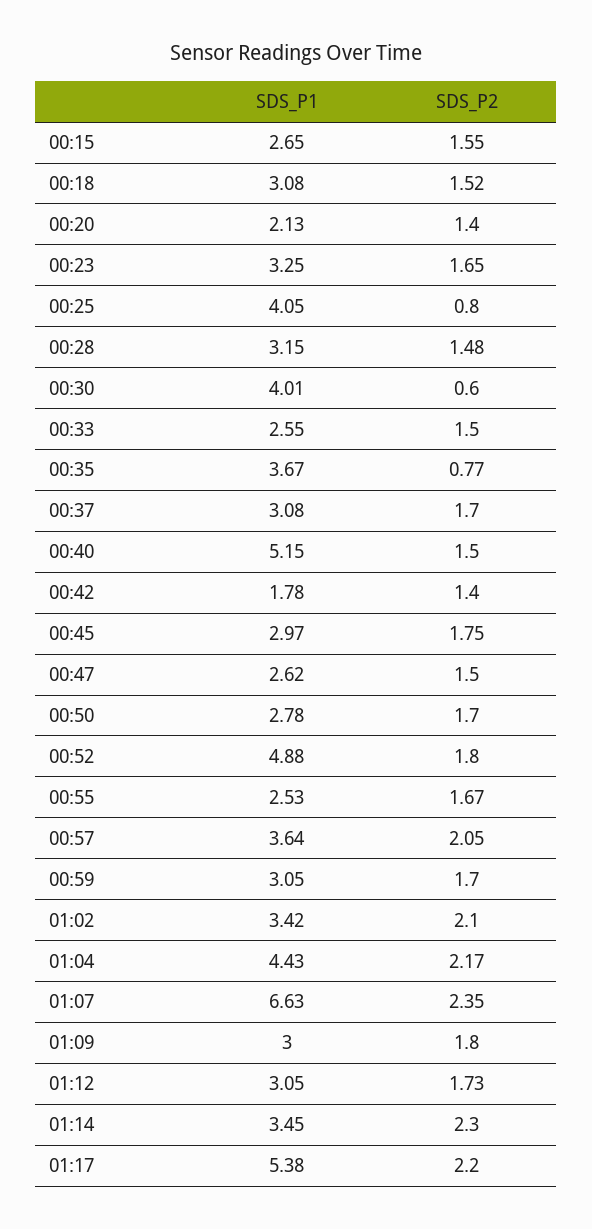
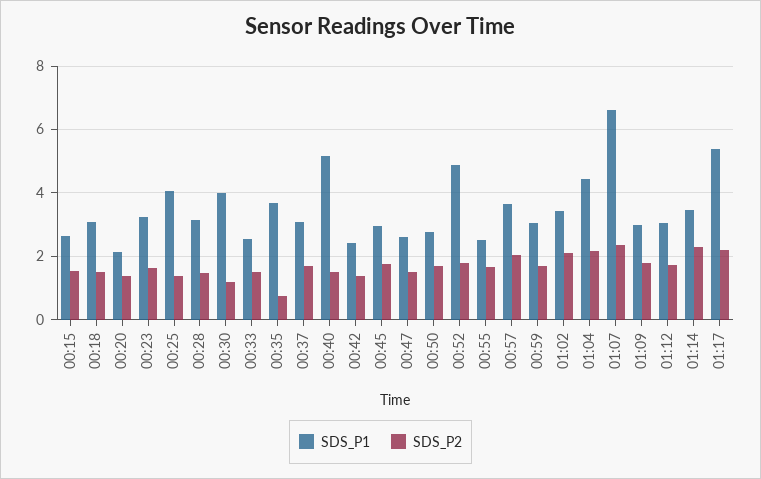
SDS_P2, 00:25: 0.8 -> 1.4
SDS_P2, 00:30: 0.6 -> 1.2
SDS_P1, 00:42: 1.78 -> 2.4

